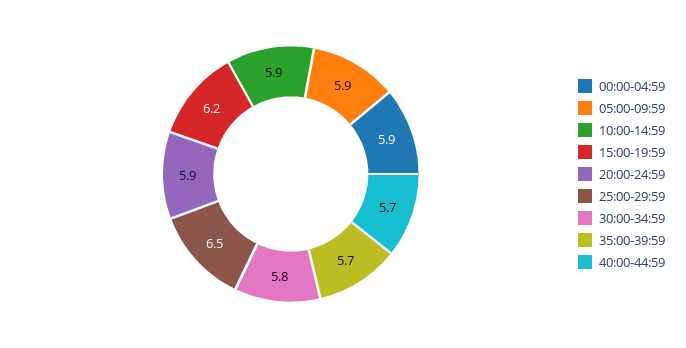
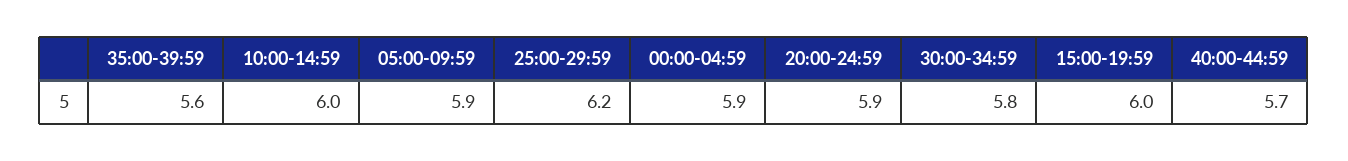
10:00-14:59: 5.9 -> 6
15:00-19:59: 6.2 -> 6
25:00-29:59: 6.5 -> 6.2
35:00-39:59: 5.7 -> 5.6

